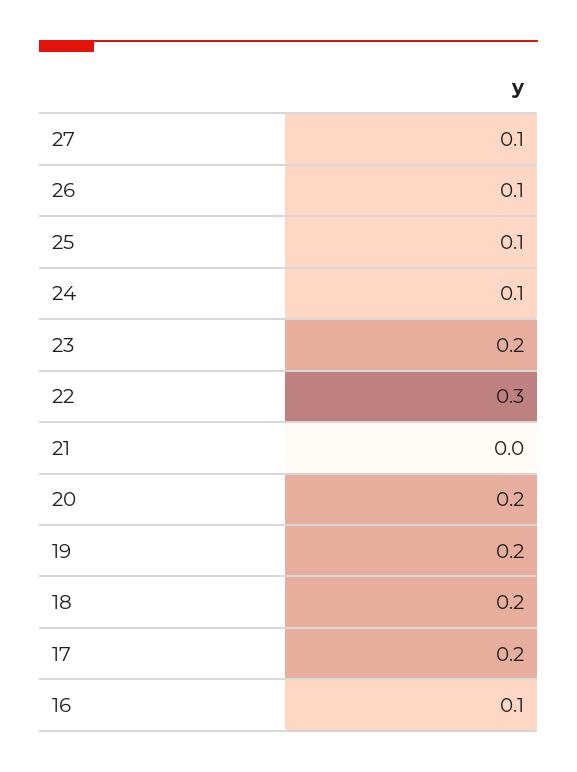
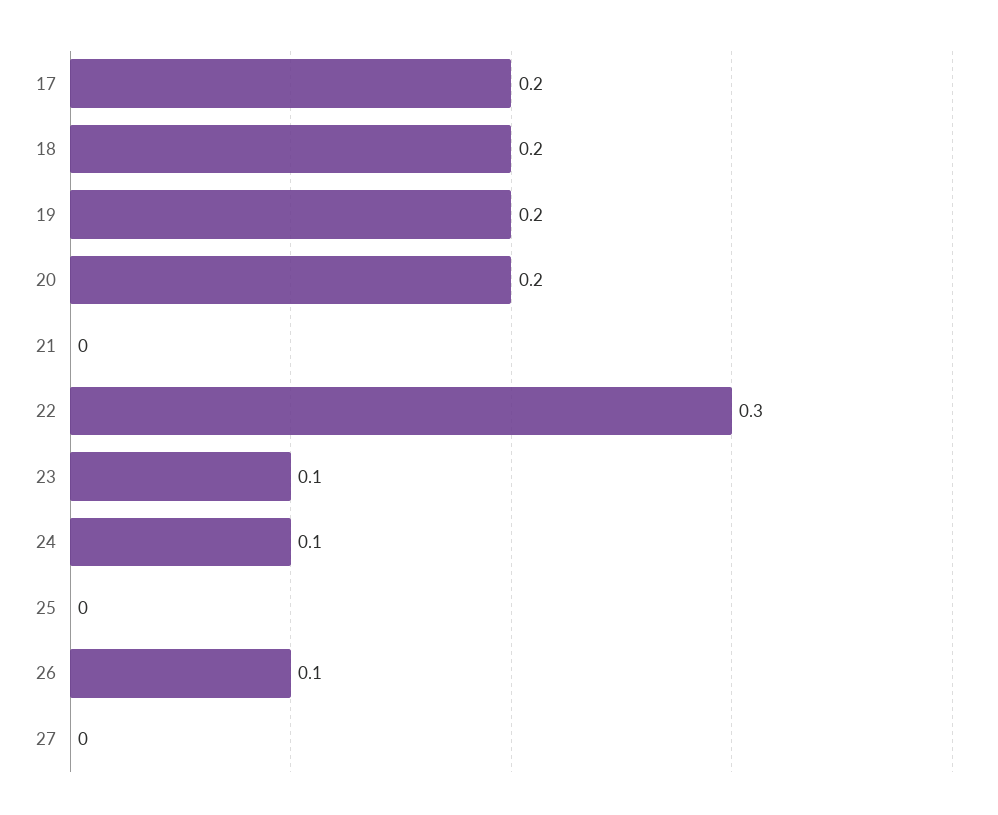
27: 0.1 -> 0
25: 0.1 -> 0
23: 0.2 -> 0.1
16: 0.1 -> none

